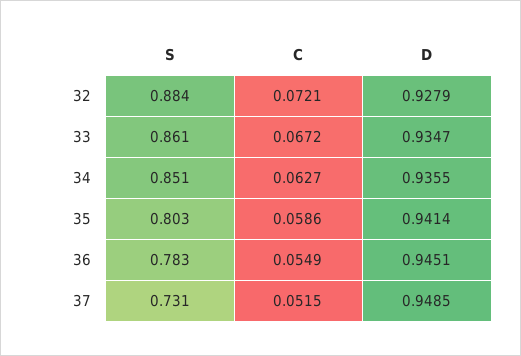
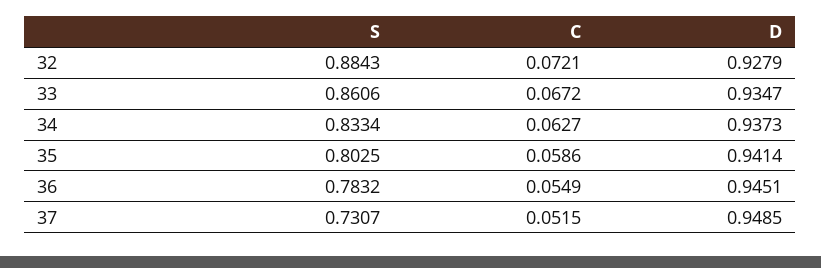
S, 34: 0.851 -> 0.8334
D, 34: 0.9355 -> 0.9373

